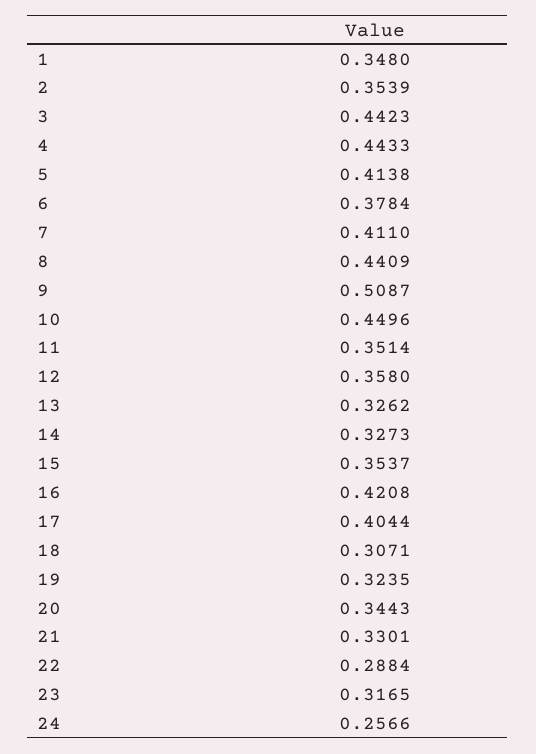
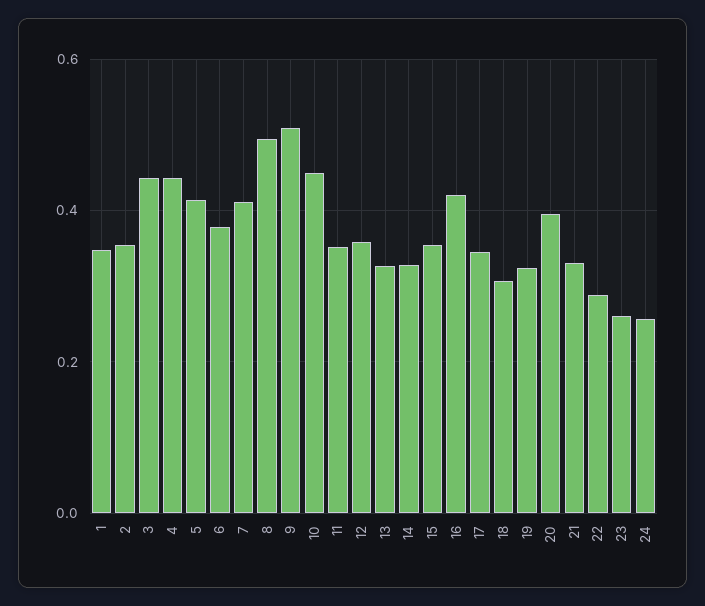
8: 0.4409 -> 0.5
17: 0.4044 -> 0.34
20: 0.3443 -> 0.4
23: 0.3165 -> 0.26

